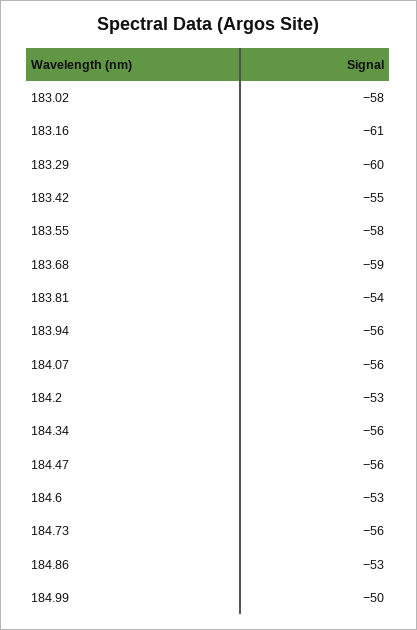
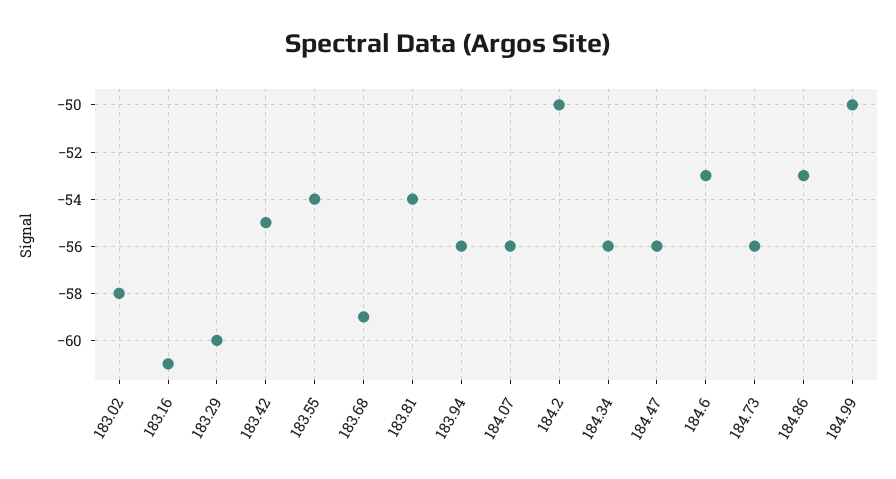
183.55: -58 -> -54
184.2: -53 -> -50

